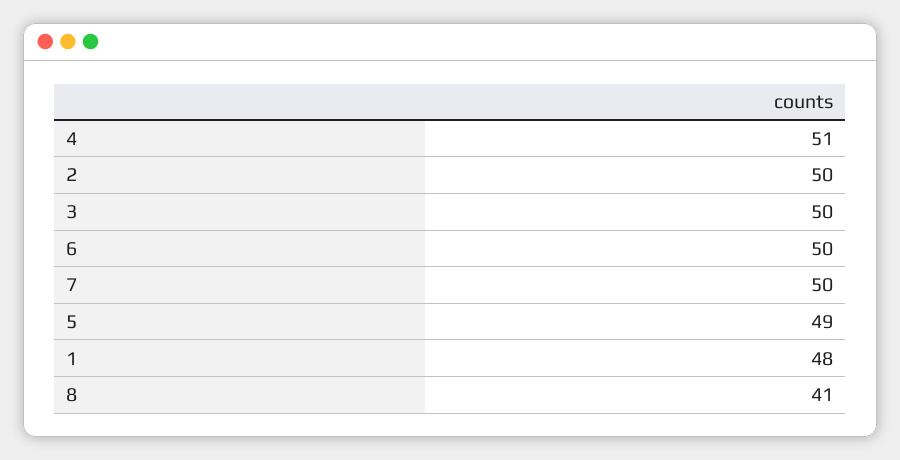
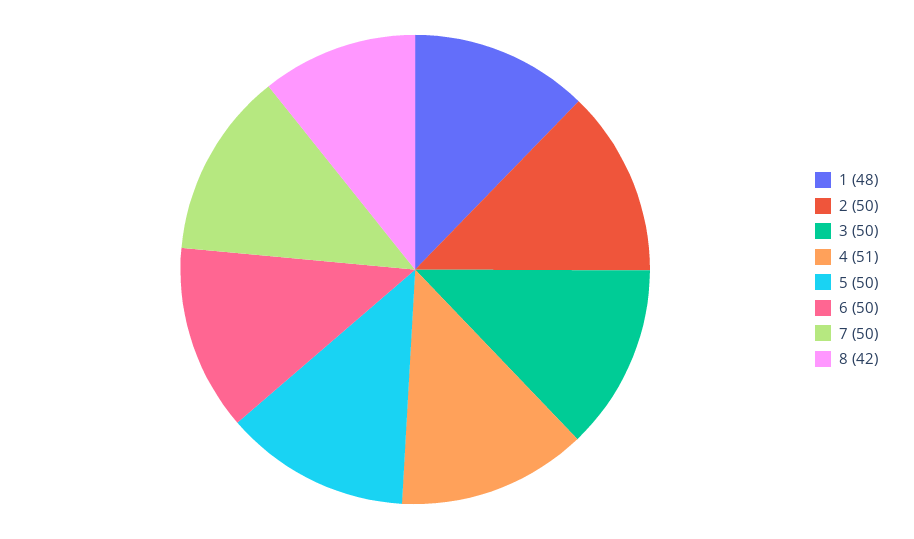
5: 49 -> 50
8: 41 -> 42

